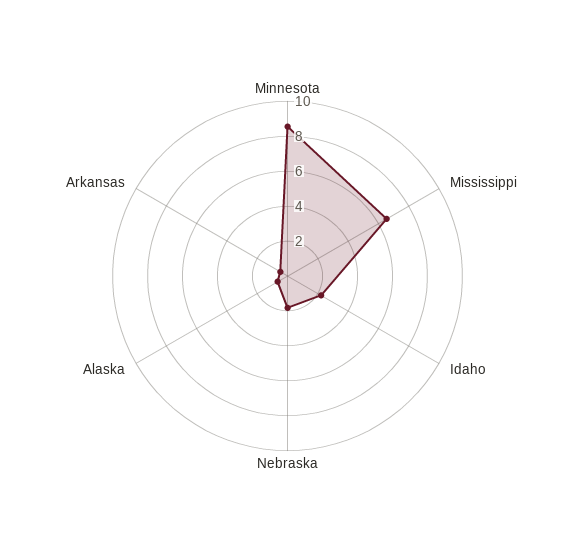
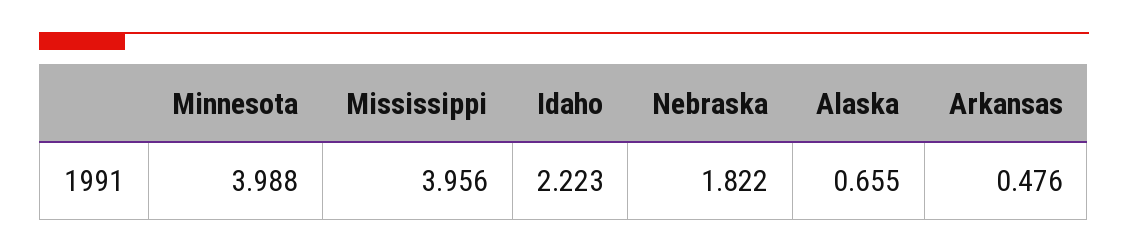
Minnesota: 8.5 -> 3.988
Mississippi: 6.5 -> 3.956

